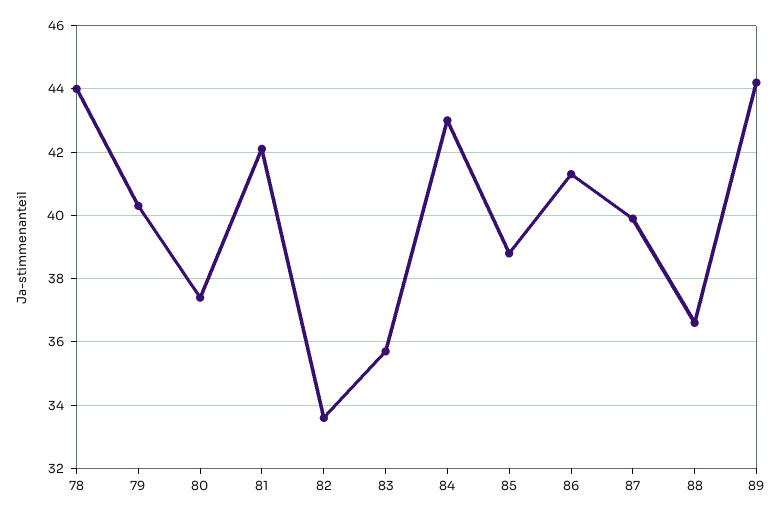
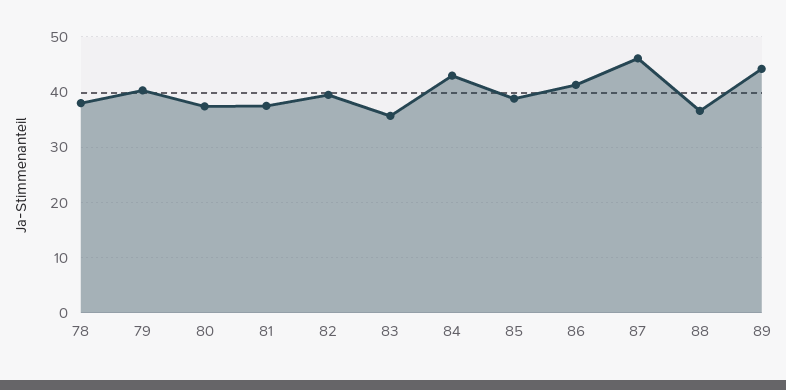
78: 44 -> 38
81: 42 -> 38
82: 33.5 -> 40
87: 40 -> 46

